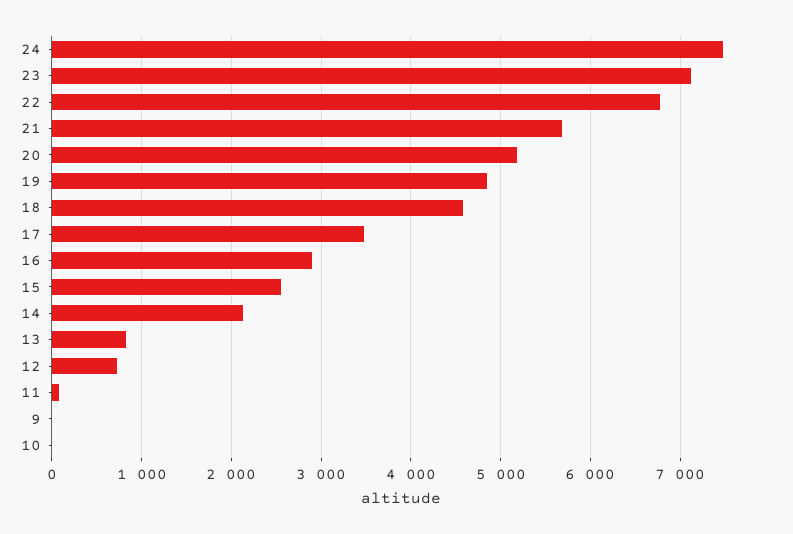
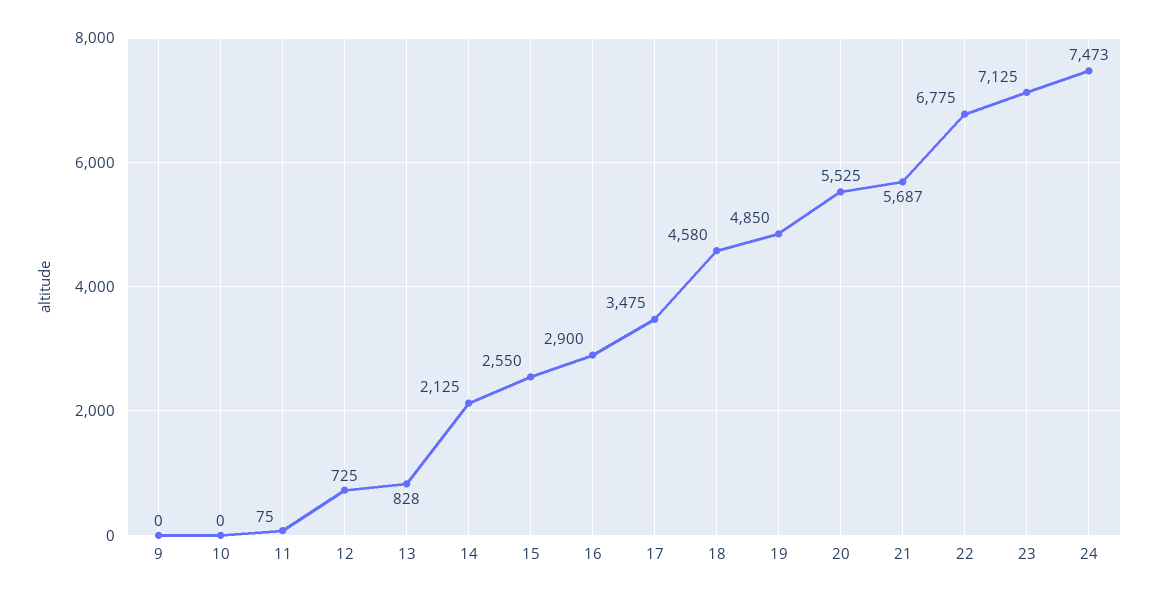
20: 5200 -> 5525

